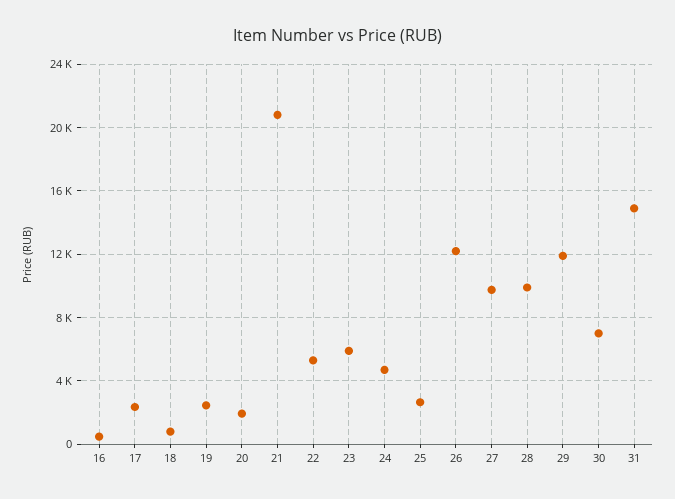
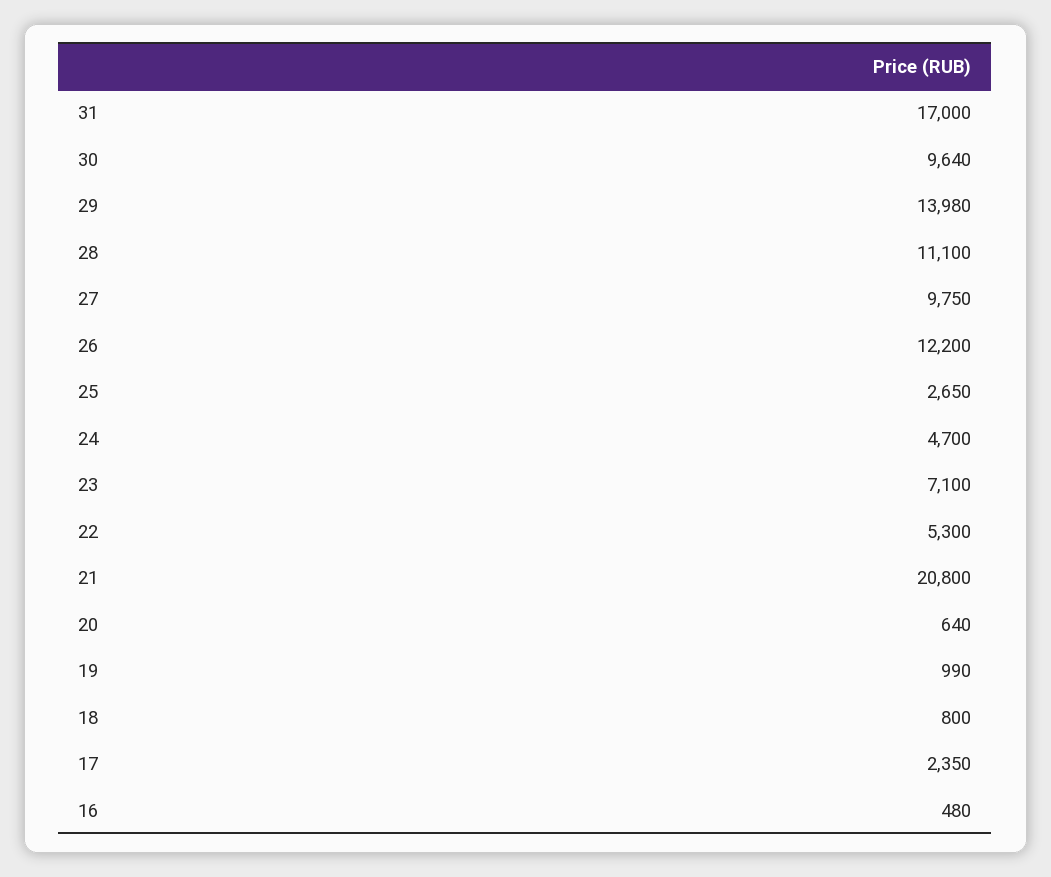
19: 2500 -> 990
20: 2000 -> 640
23: 6000 -> 7100
28: 10000 -> 11100
29: 12000 -> 13980
30: 7000 -> 9640
31: 15000 -> 17000

